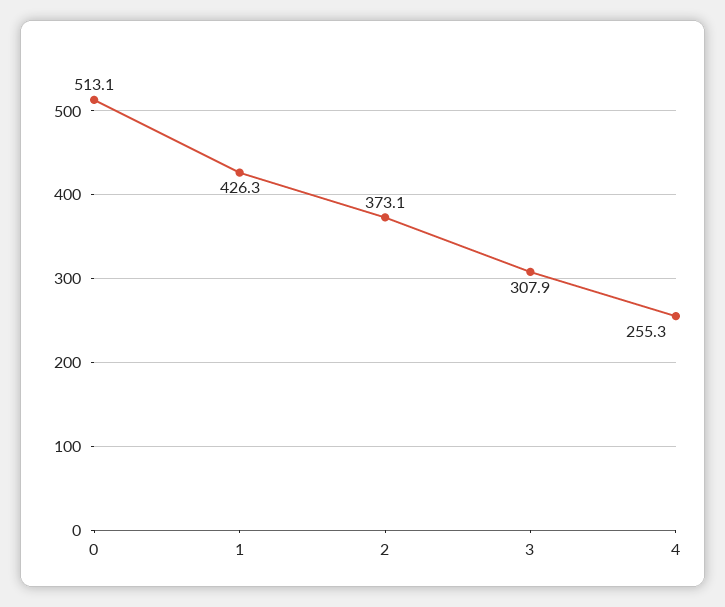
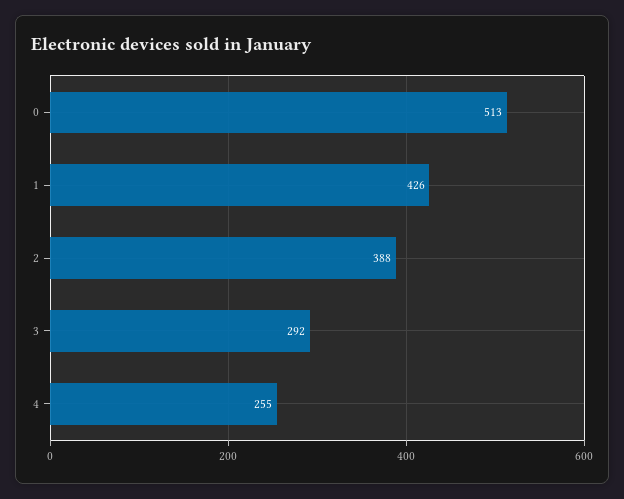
2: 373.1 -> 388
3: 307.9 -> 292

